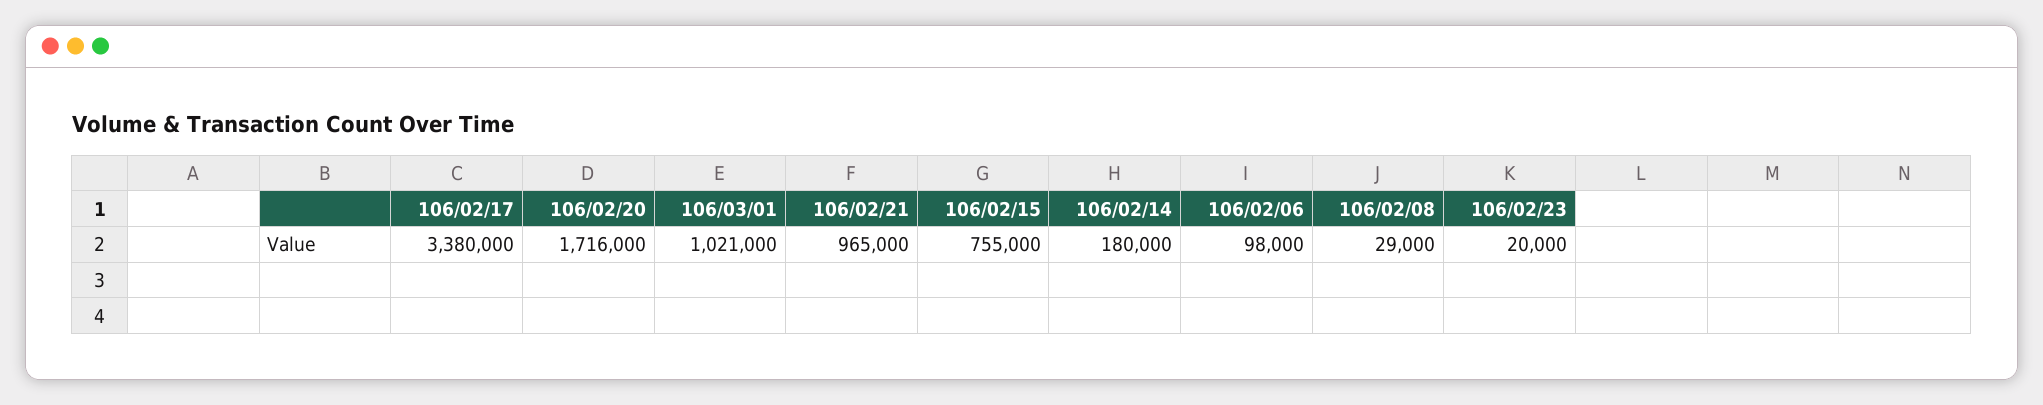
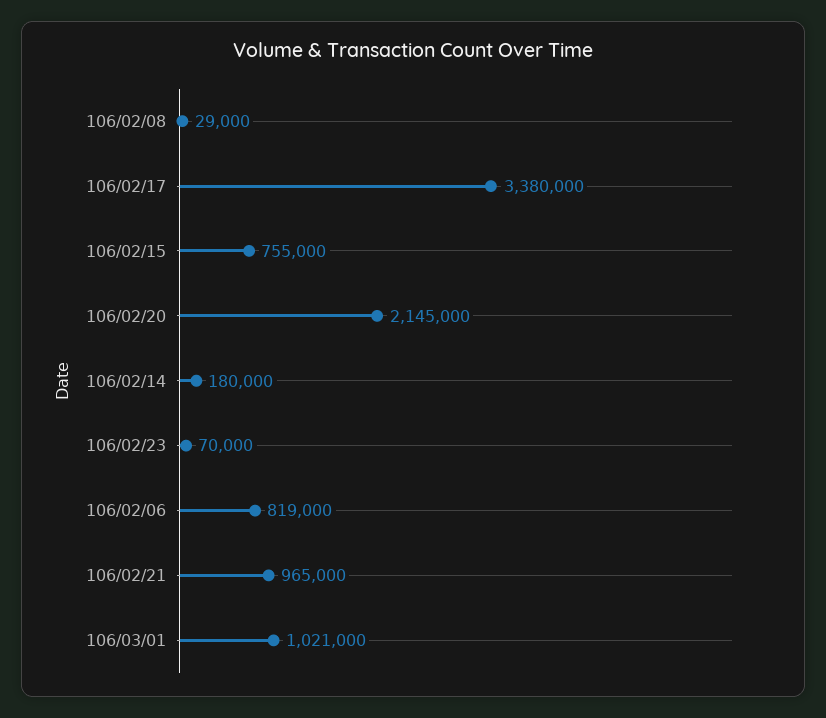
106/02/20: 1716000 -> 2145000
106/02/06: 98000 -> 819000
106/02/23: 20000 -> 70000

